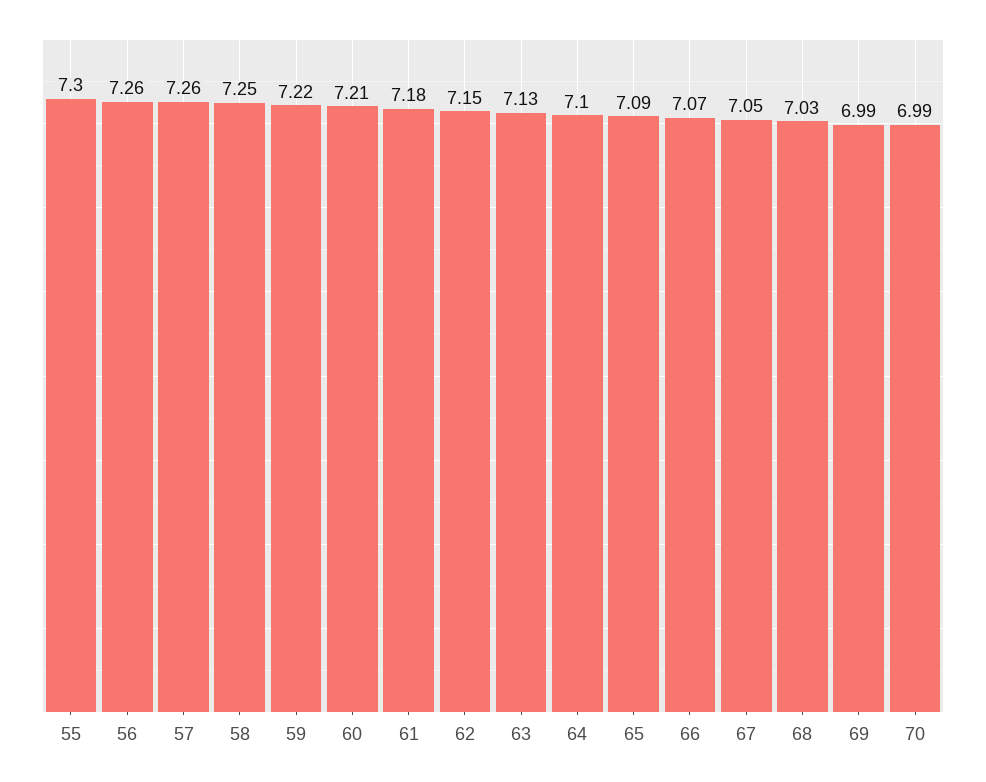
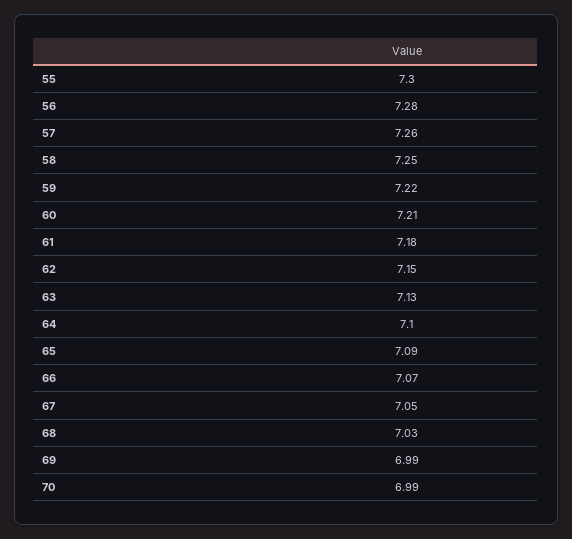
56: 7.26 -> 7.28

